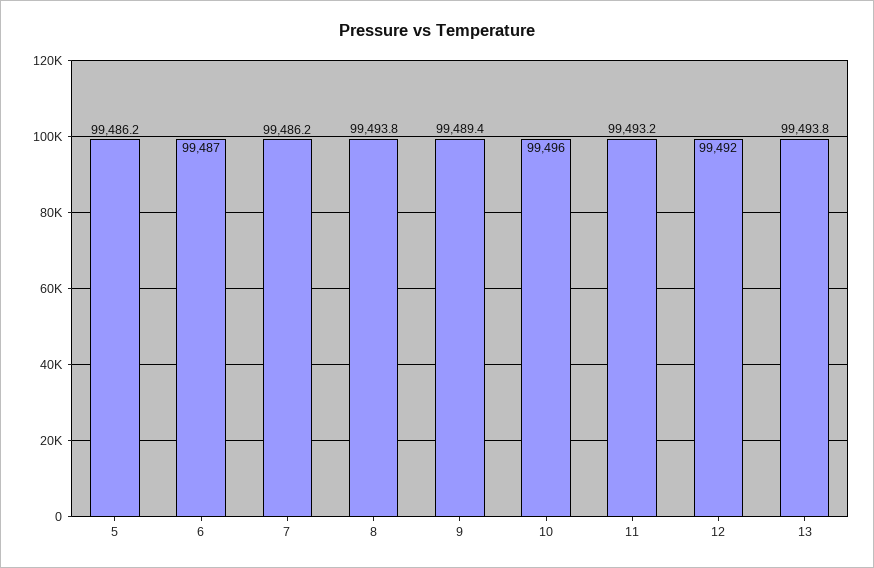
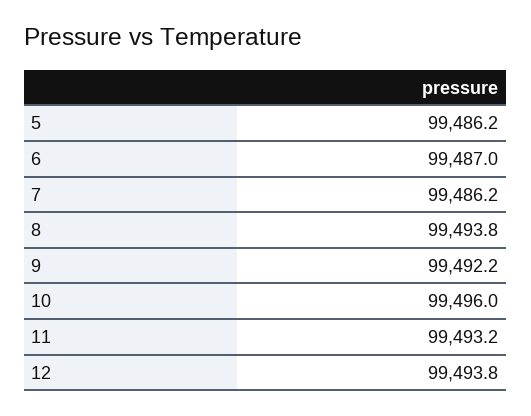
9: 99489.4 -> 99492.2
12: 99492 -> 99493.8
13: 99493.8 -> none

